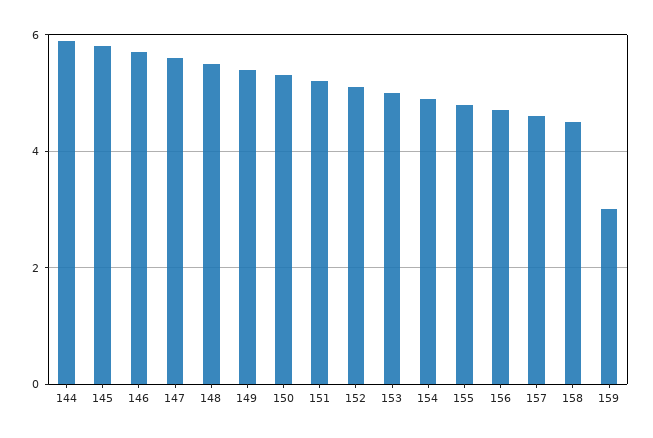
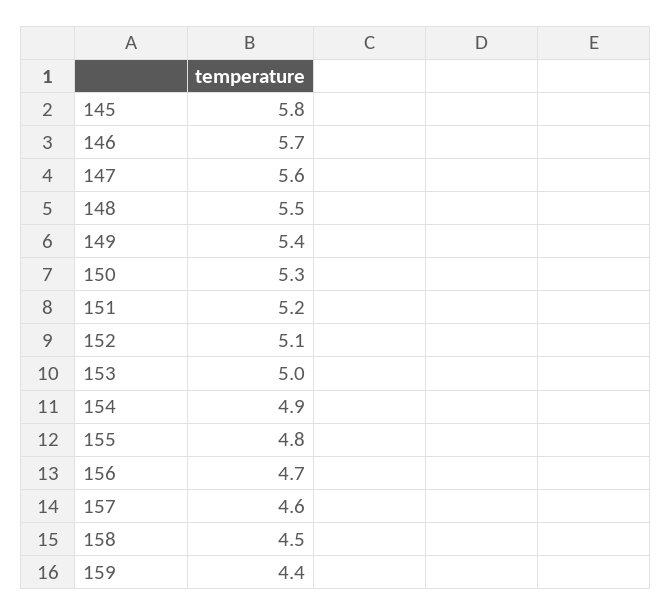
144: 6 -> none
159: 3 -> 4.4

